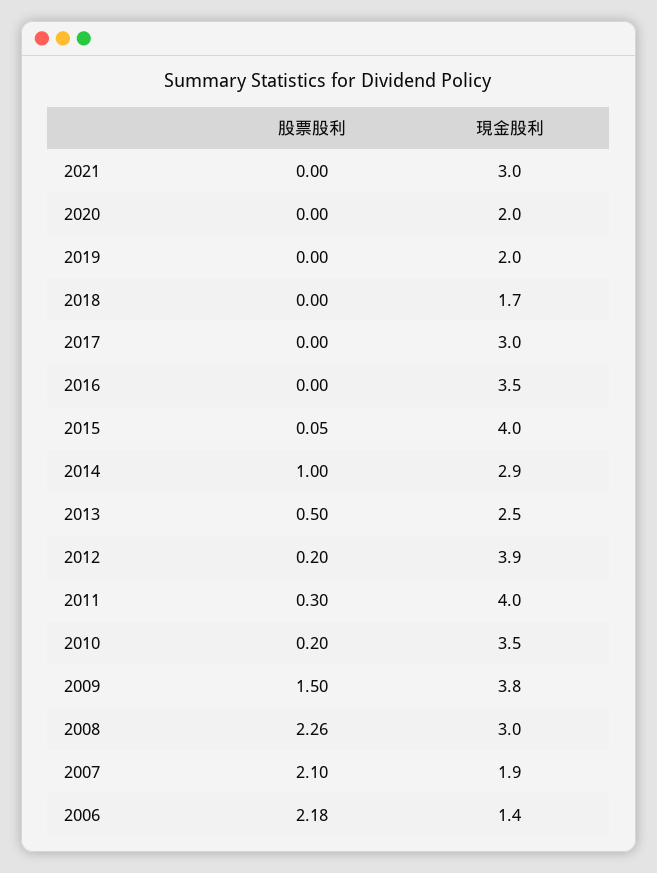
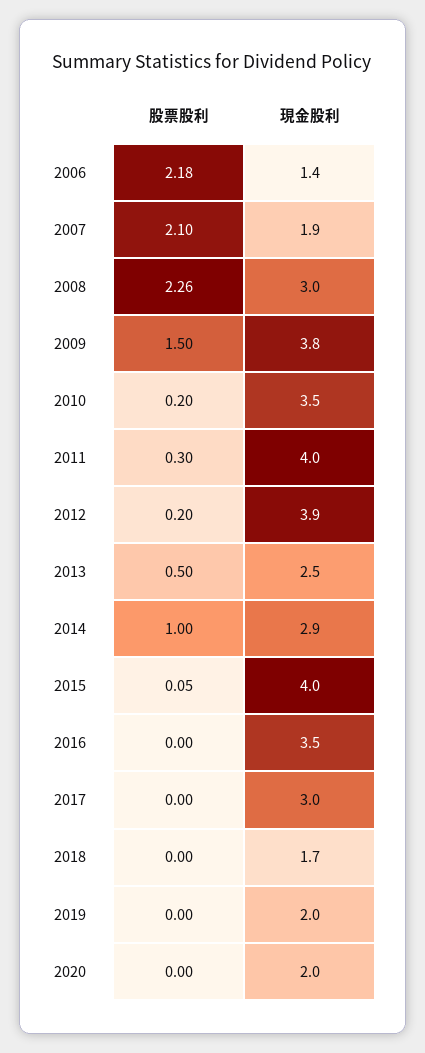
股票股利, 2021: 0 -> none
現金股利, 2021: 3 -> none

